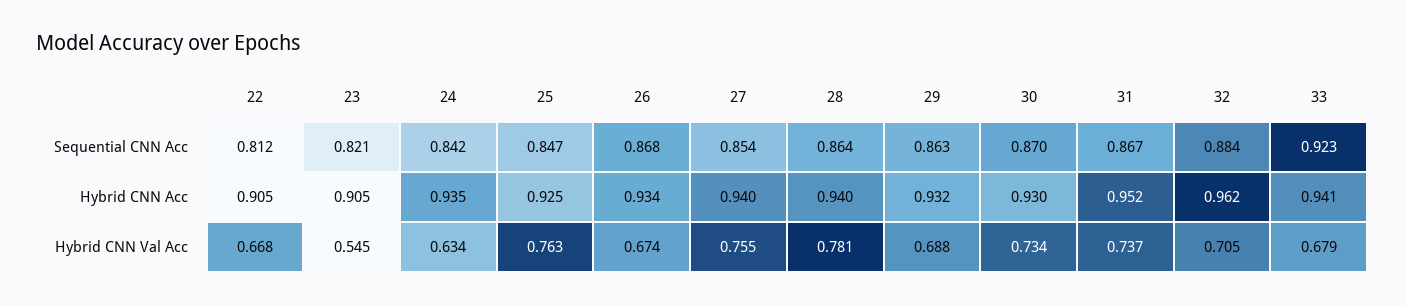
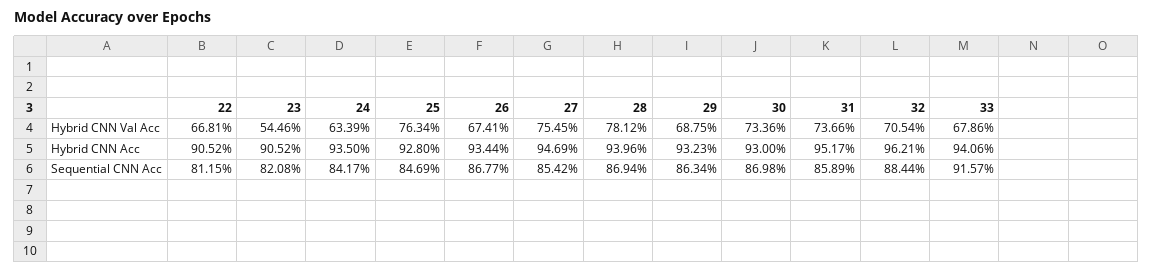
28, Sequential CNN Acc: 0.864 -> 0.8694
31, Sequential CNN Acc: 0.867 -> 0.8589
33, Sequential CNN Acc: 0.923 -> 0.9157
25, Hybrid CNN Acc: 0.925 -> 0.928
27, Hybrid CNN Acc: 0.94 -> 0.9469

